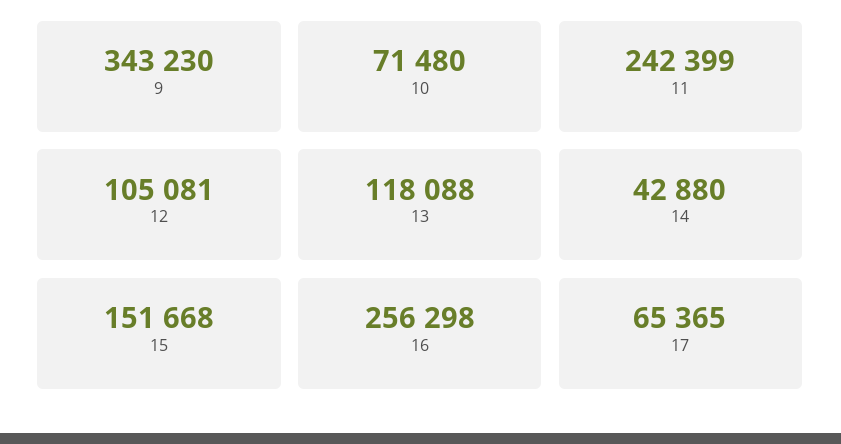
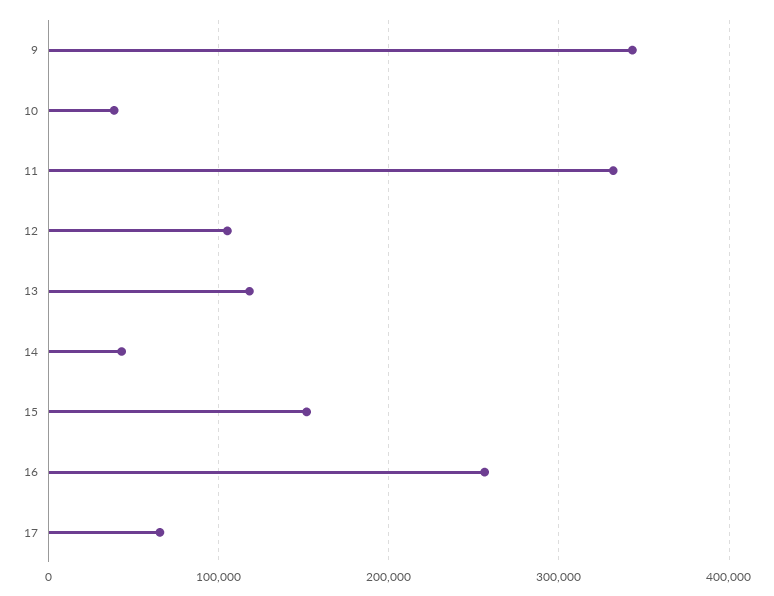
10: 71480 -> 40000
11: 242399 -> 330000

